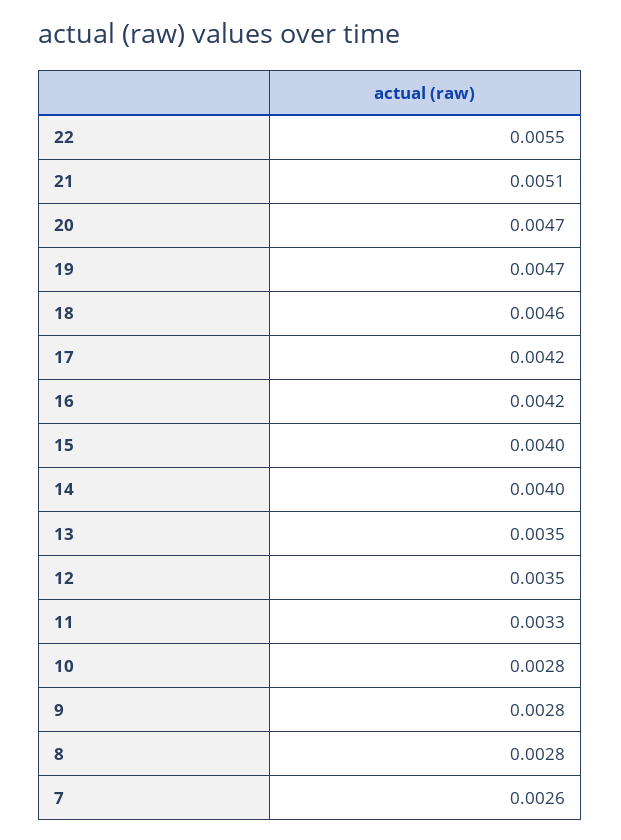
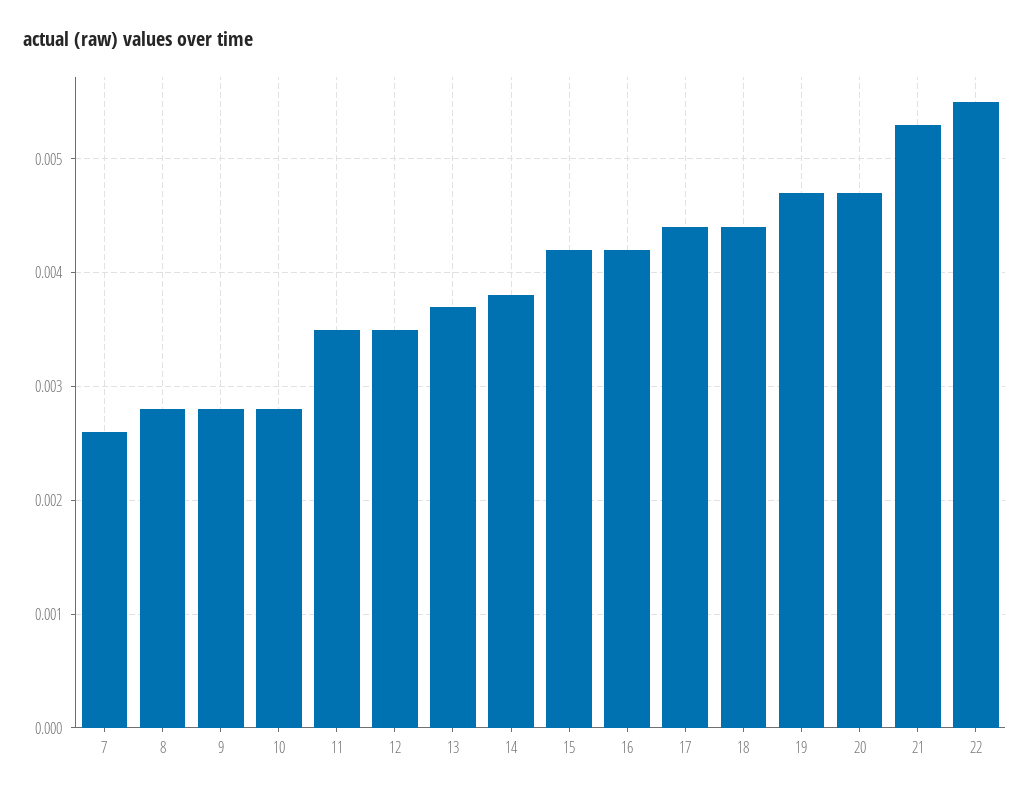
21: 0.0051 -> 0.0053
18: 0.0046 -> 0.0044
17: 0.0042 -> 0.0044
15: 0.004 -> 0.0042
14: 0.004 -> 0.0038
13: 0.0035 -> 0.0037
11: 0.0033 -> 0.0035

